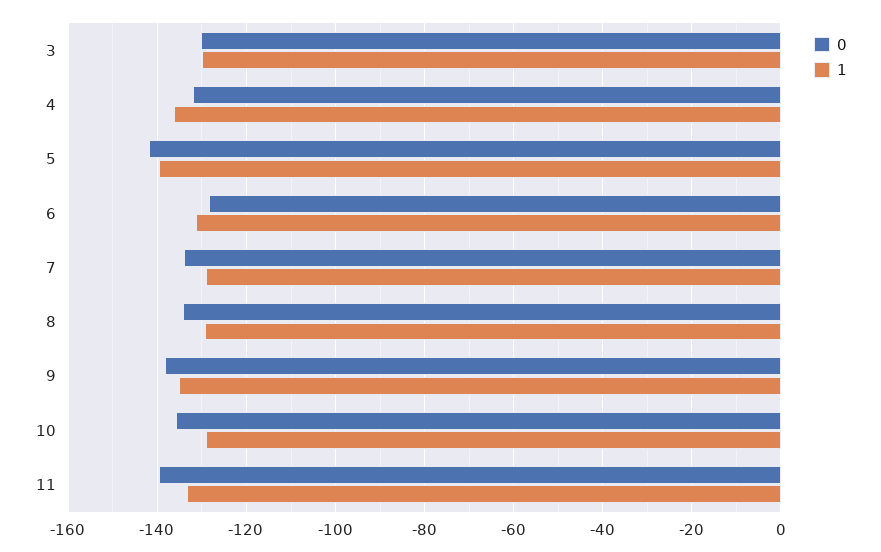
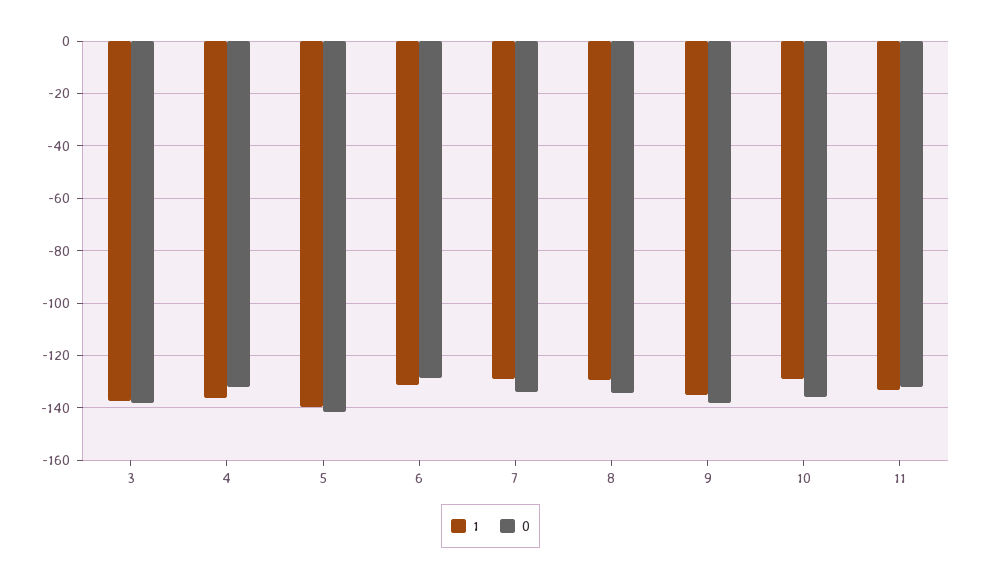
0, 3: -130 -> -137.5
1, 3: -130 -> -137.5
0, 11: -140 -> -132.5

